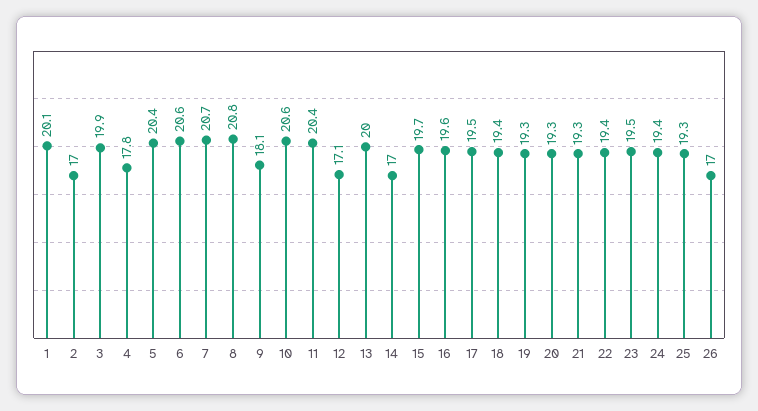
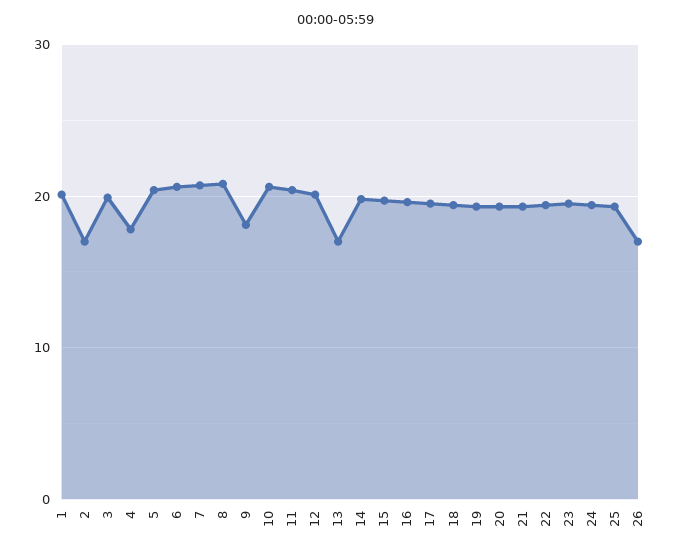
12: 17.1 -> 20
13: 20 -> 17
14: 17 -> 20

